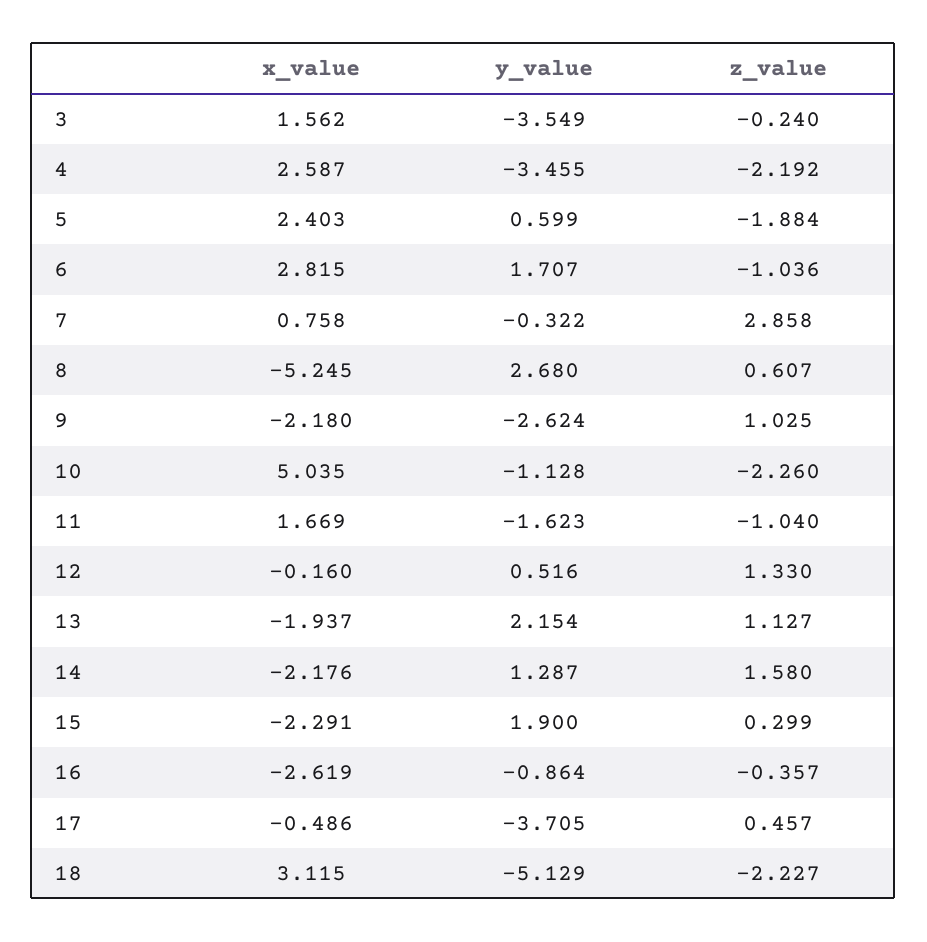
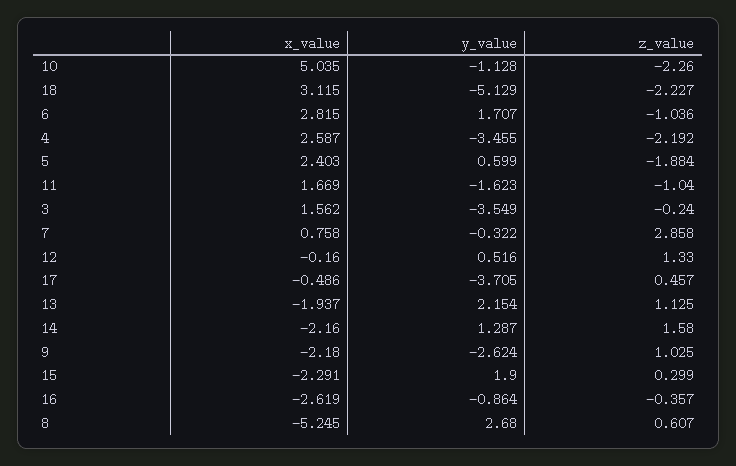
z_value, 13: 1.127 -> 1.125
x_value, 14: -2.176 -> -2.16

